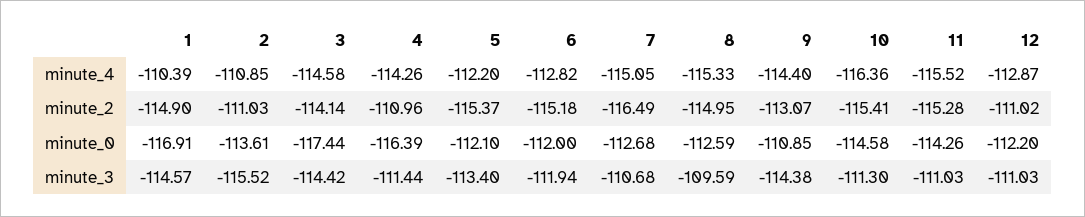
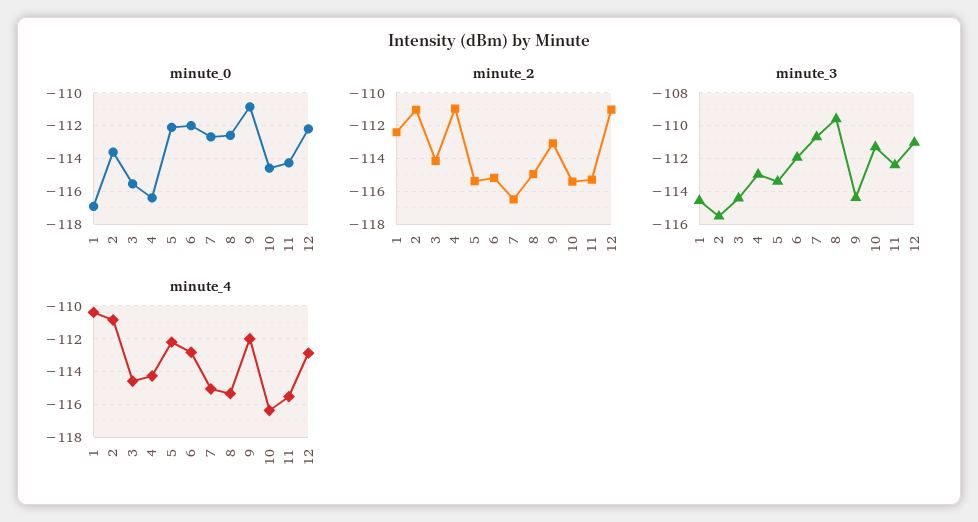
minute_4, 9: -114.4 -> -112
minute_2, 1: -114.9 -> -112.5
minute_0, 3: -117.44 -> -115.5
minute_3, 4: -111.44 -> -113
minute_3, 11: -111.03 -> -112.5

